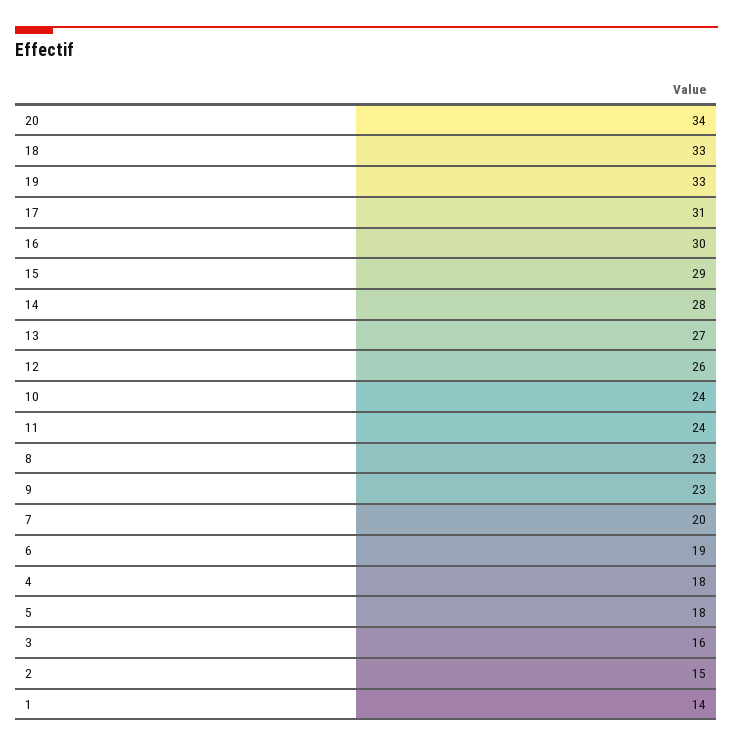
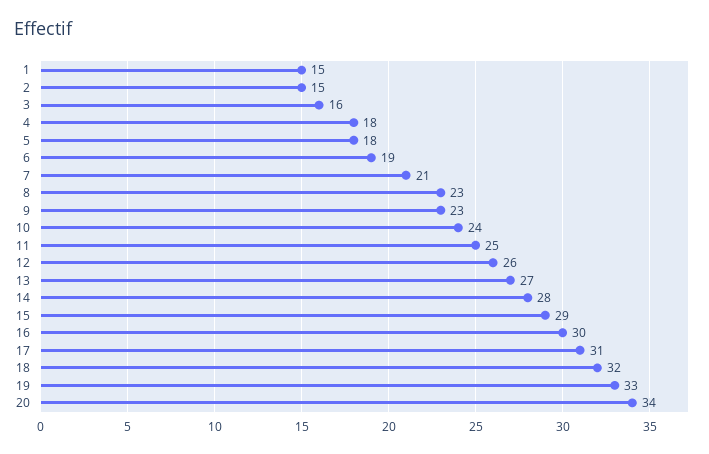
18: 33 -> 32
11: 24 -> 25
7: 20 -> 21
1: 14 -> 15

